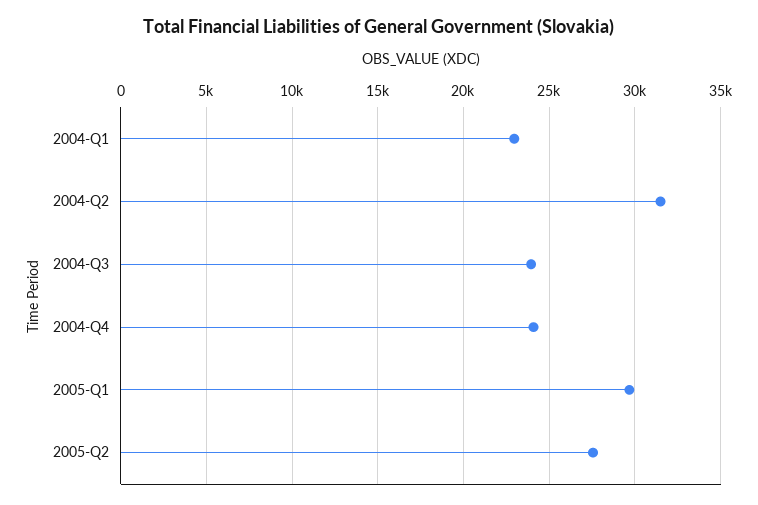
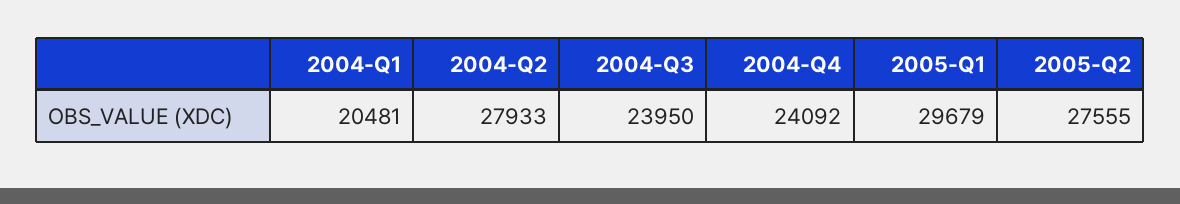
2004-Q1: 23000 -> 20481
2004-Q2: 31500 -> 27933

